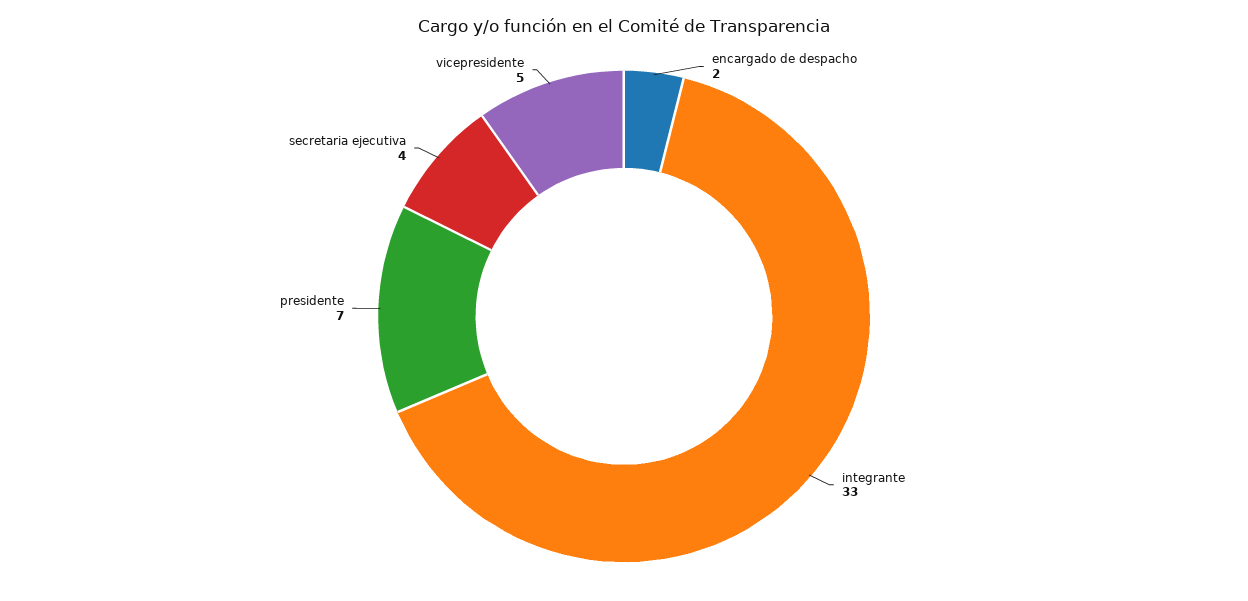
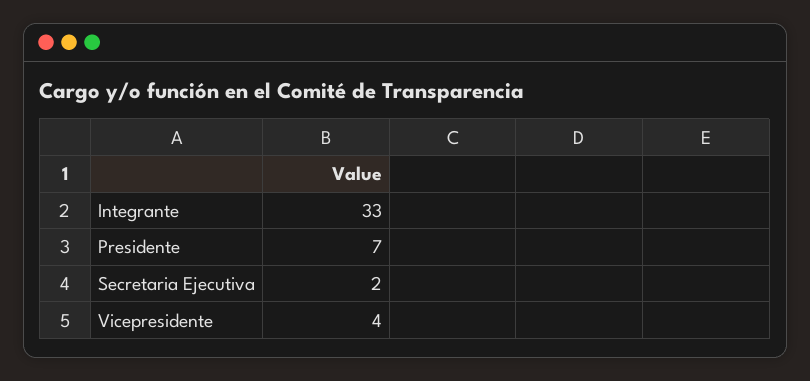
encargado de despacho: 2 -> none
secretaria ejecutiva: 4 -> 2
vicepresidente: 5 -> 4

